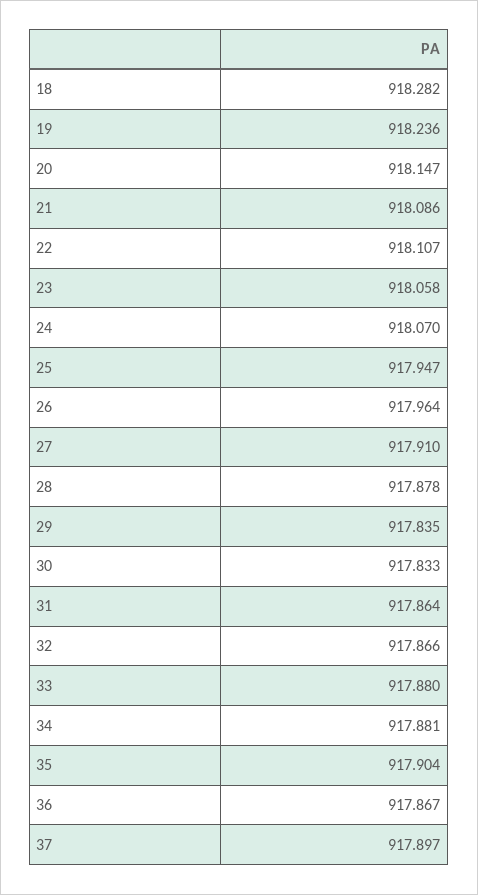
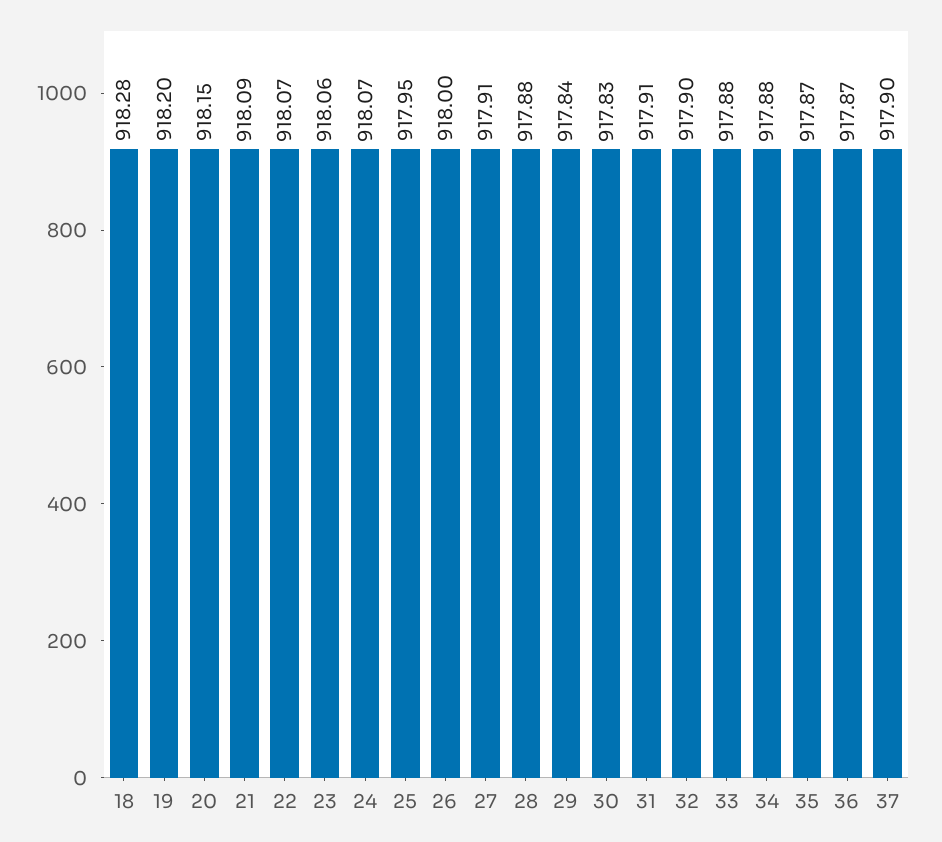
19: 918.236 -> 918.2
22: 918.107 -> 918.07
26: 917.964 -> 918
31: 917.864 -> 917.91
32: 917.866 -> 917.9
35: 917.904 -> 917.87

